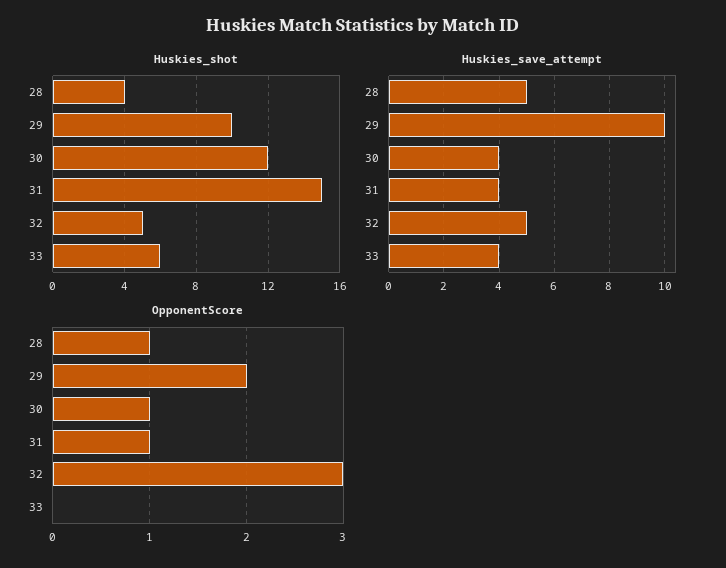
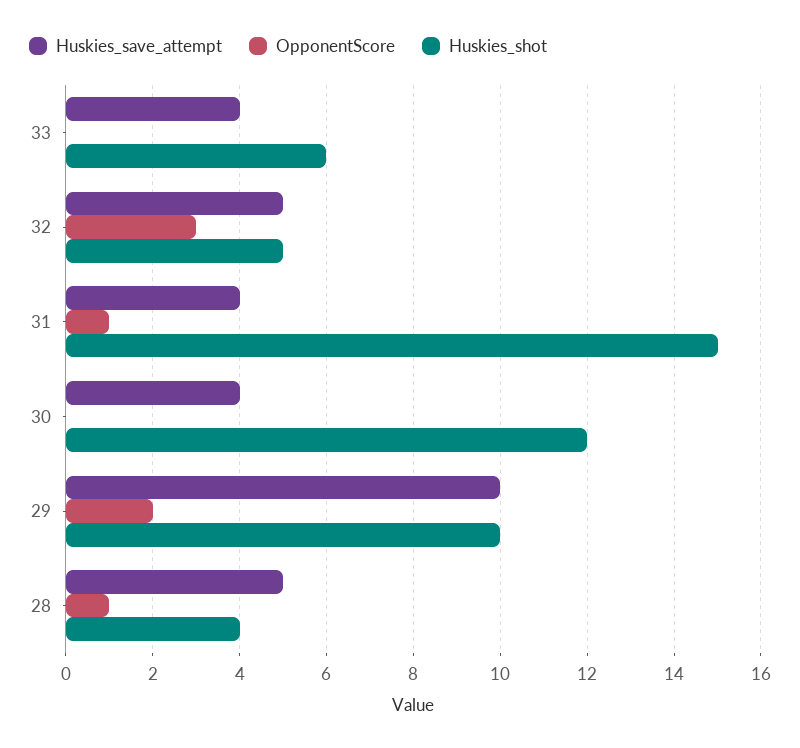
OpponentScore, 30: 1 -> 0

